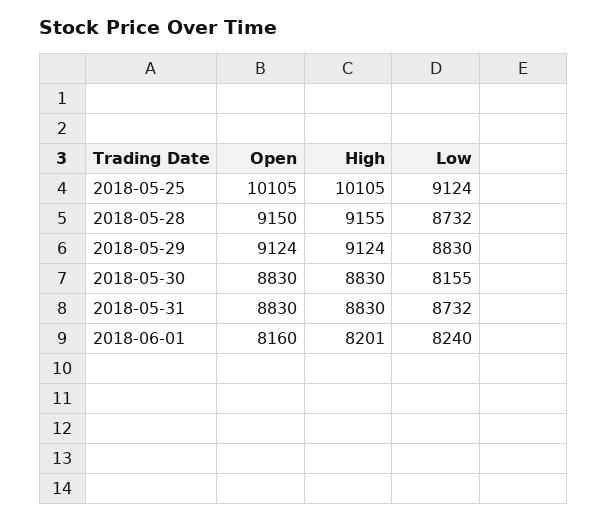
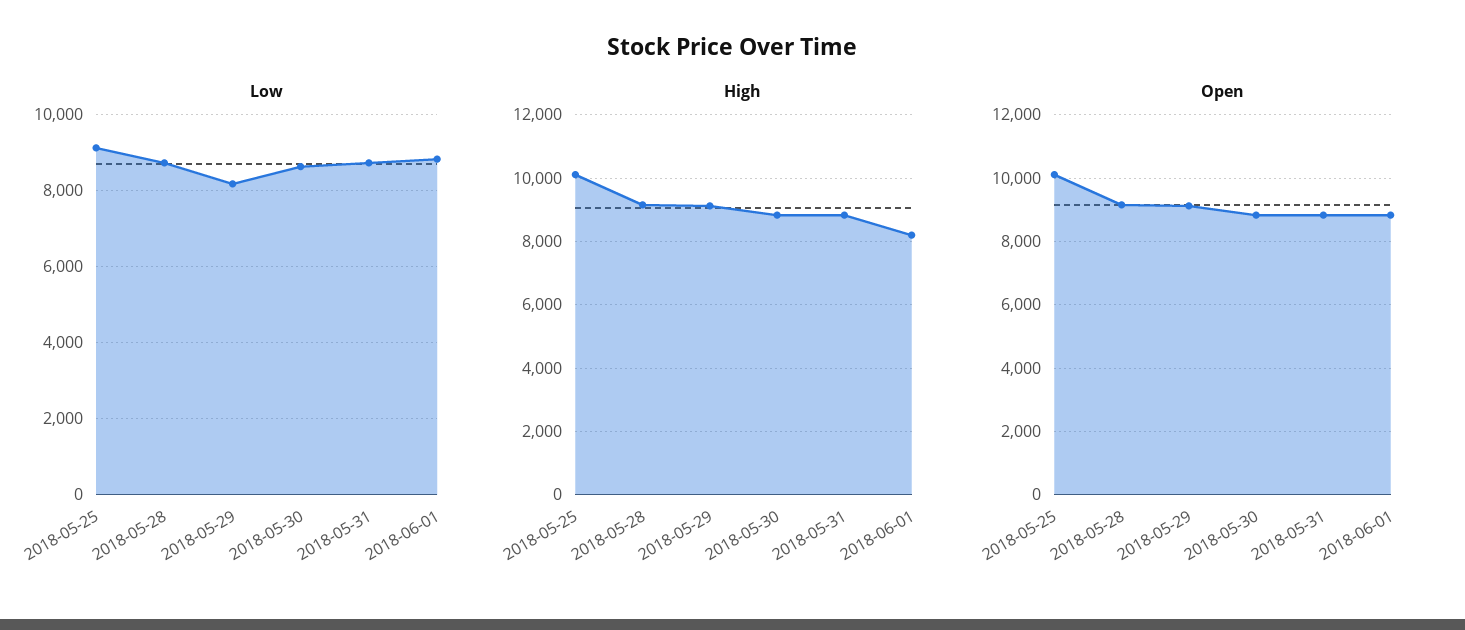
Low, 2018-05-29: 8830 -> 8200
Low, 2018-05-30: 8155 -> 8600
Open, 2018-06-01: 8160 -> 8800
Low, 2018-06-01: 8240 -> 8800

